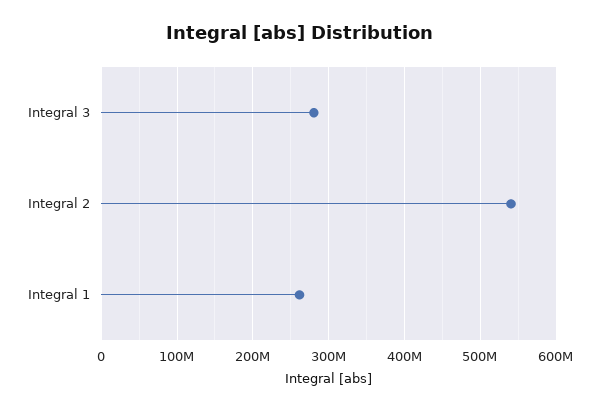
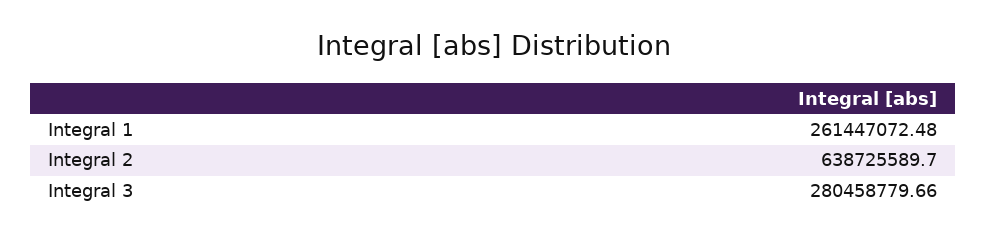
Integral 2: 540000000 -> 638725589.7

